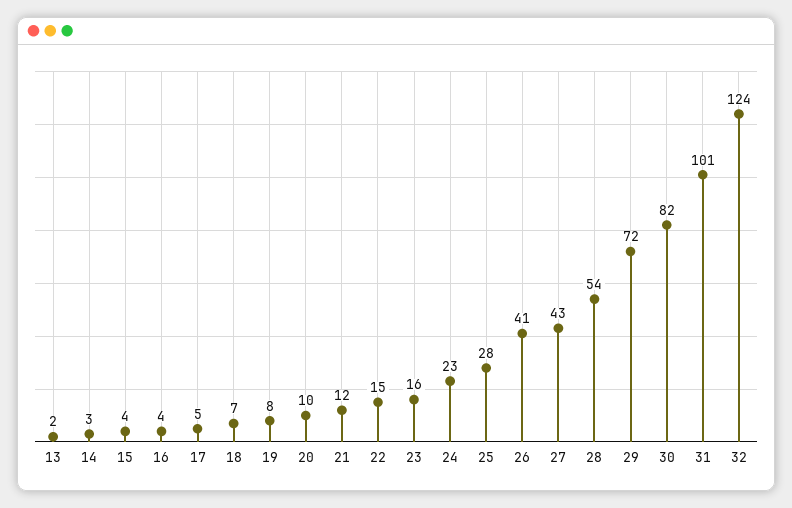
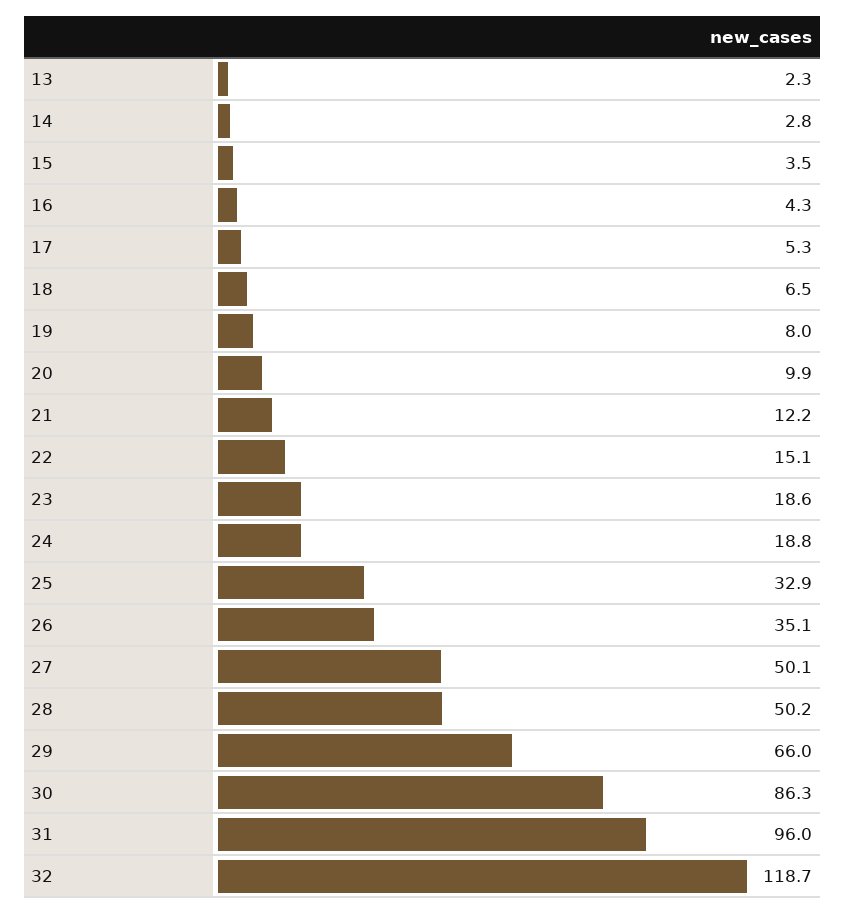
23: 16 -> 18.6
24: 23 -> 18.8
25: 28 -> 32.9
26: 41 -> 35.1
27: 43 -> 50.1
28: 54 -> 50.2
29: 72 -> 66
30: 82 -> 86.3
31: 101 -> 96
32: 124 -> 118.7

